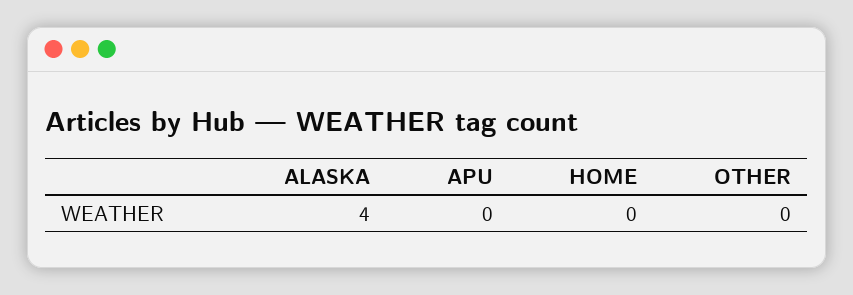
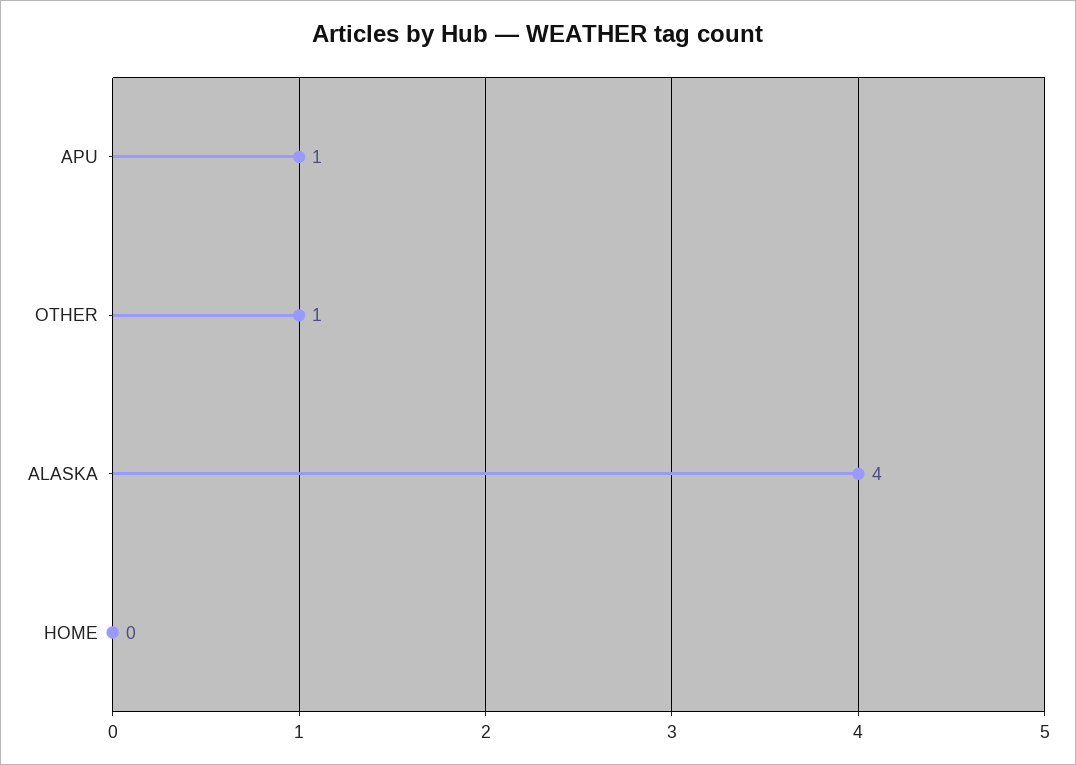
APU: 0 -> 1
OTHER: 0 -> 1

